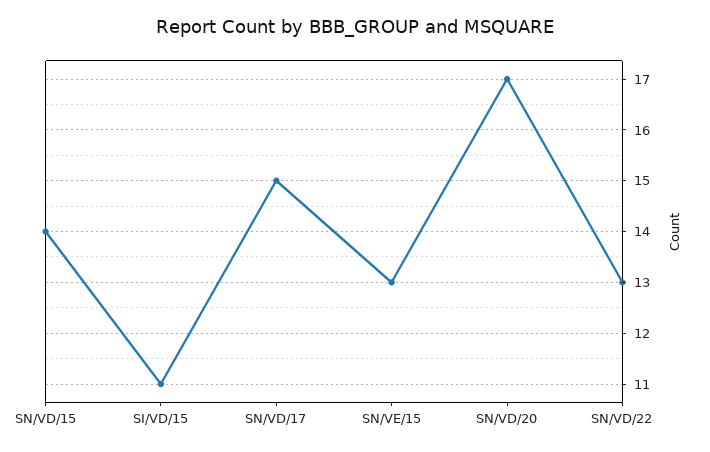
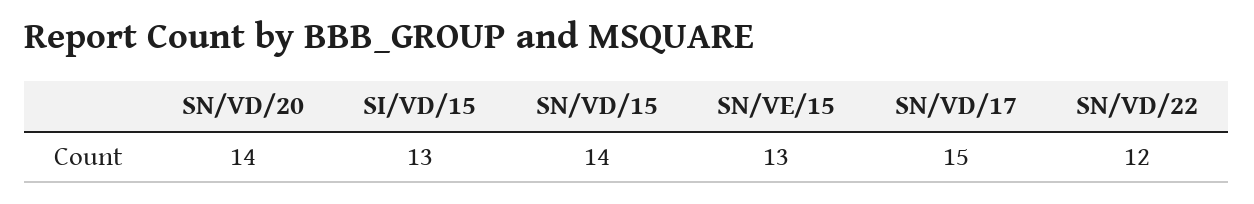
SI/VD/15: 11 -> 13
SN/VD/20: 17 -> 14
SN/VD/22: 13 -> 12

